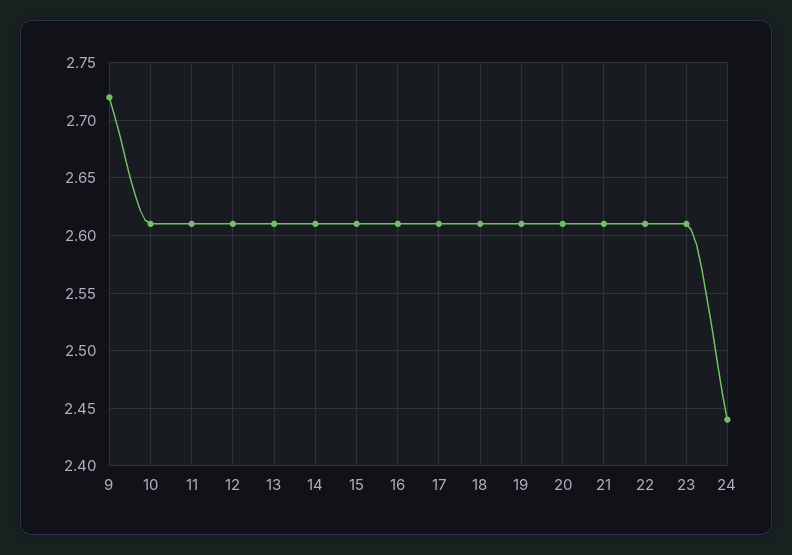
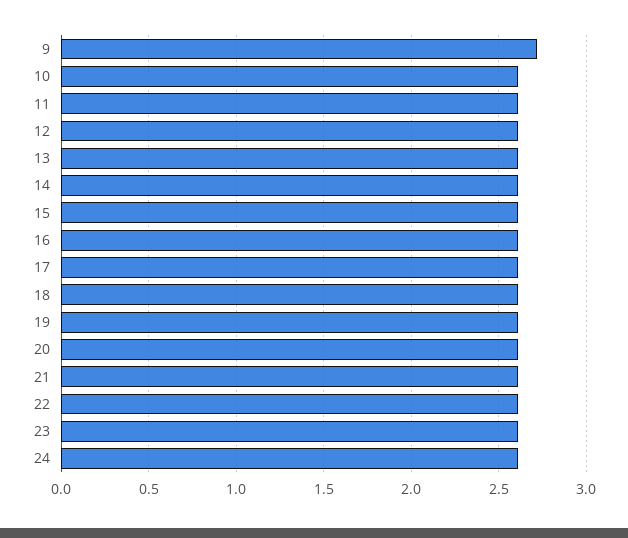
24: 2.44 -> 2.6

